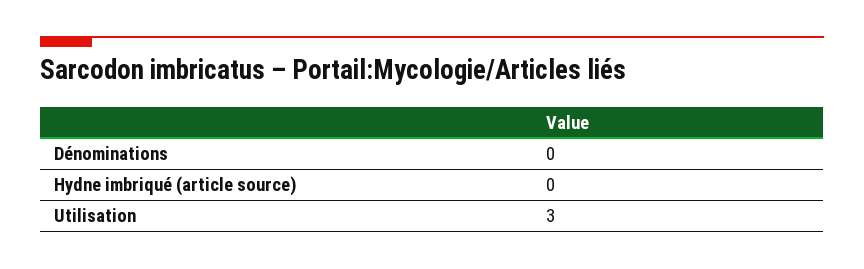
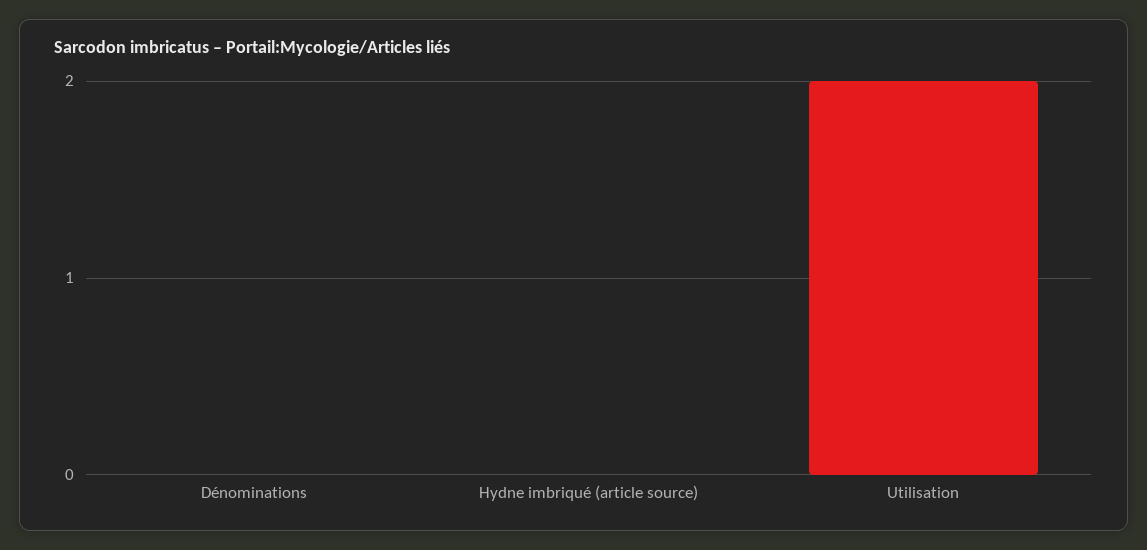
Utilisation: 3 -> 2

